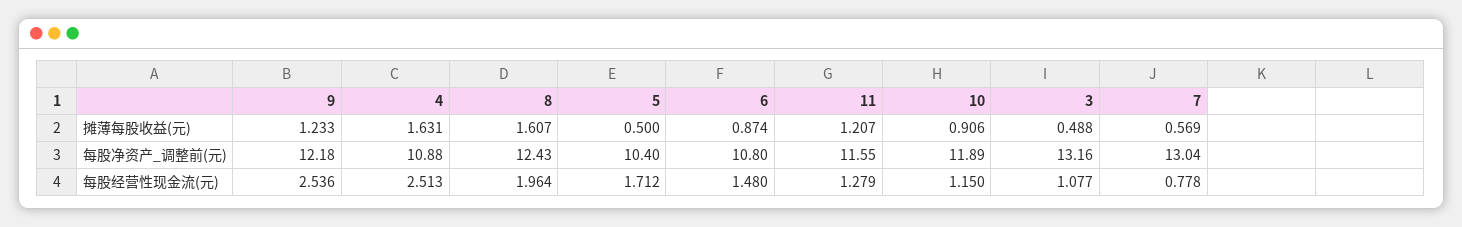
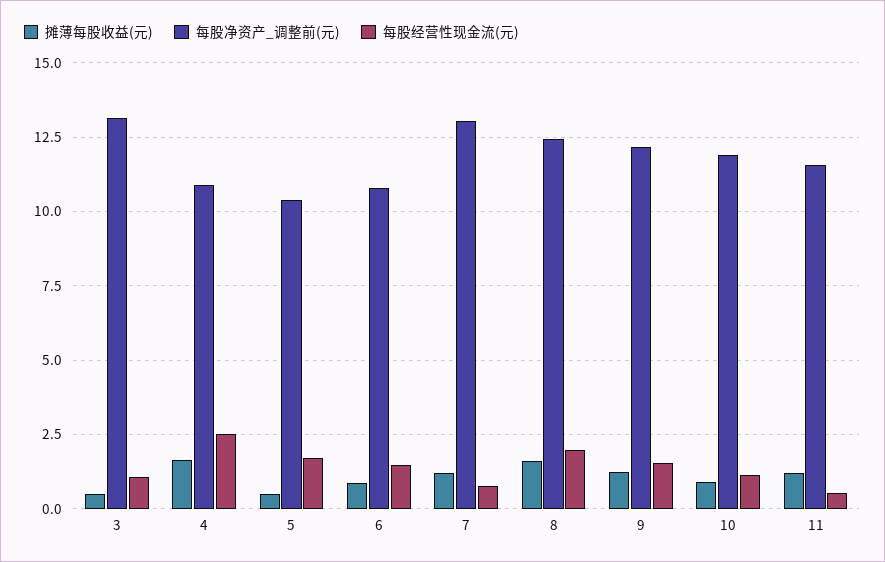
摊薄每股收益(元), 7: 0.569 -> 1.25
每股经营性现金流(元), 9: 2.536 -> 1.5
每股经营性现金流(元), 11: 1.279 -> 0.5

